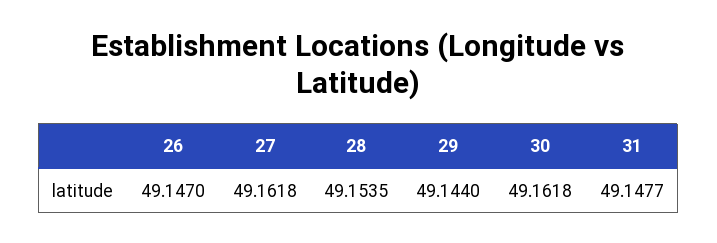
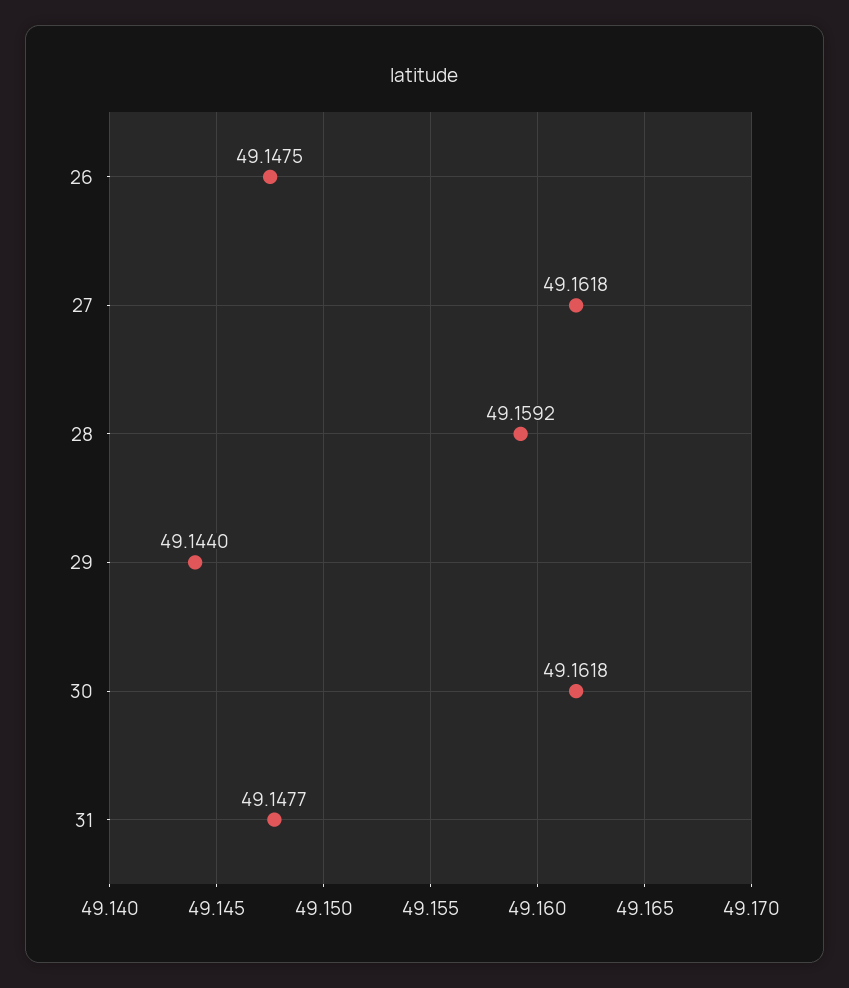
26: 49.147 -> 49.1475
28: 49.1535 -> 49.1592

